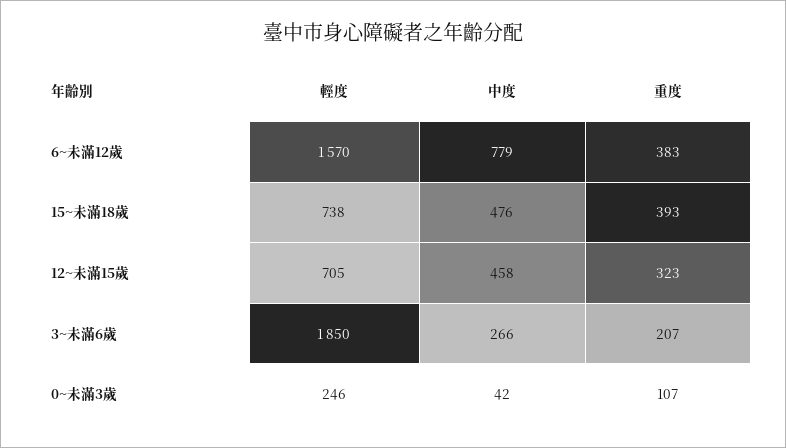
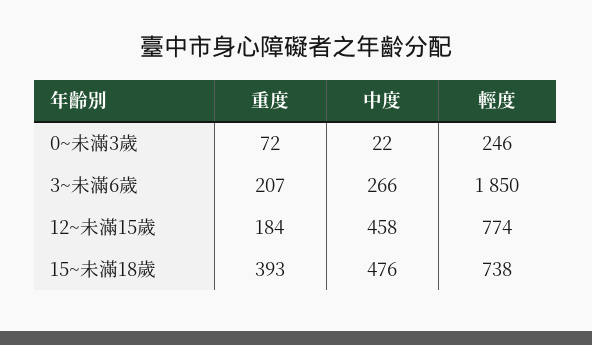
輕度, 6~未滿12歲: 1570 -> none
中度, 6~未滿12歲: 779 -> none
重度, 6~未滿12歲: 383 -> none
輕度, 12~未滿15歲: 705 -> 774
重度, 12~未滿15歲: 323 -> 184
中度, 0~未滿3歲: 42 -> 22
重度, 0~未滿3歲: 107 -> 72

